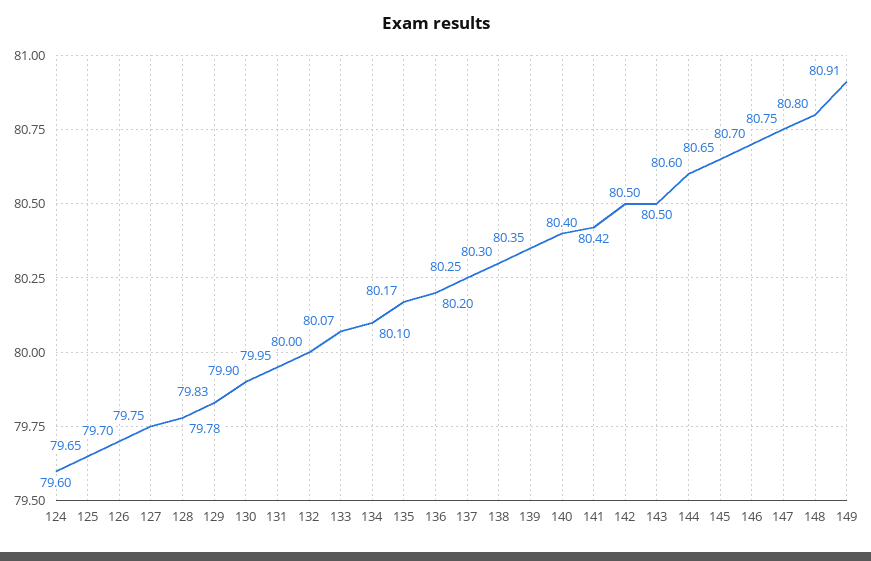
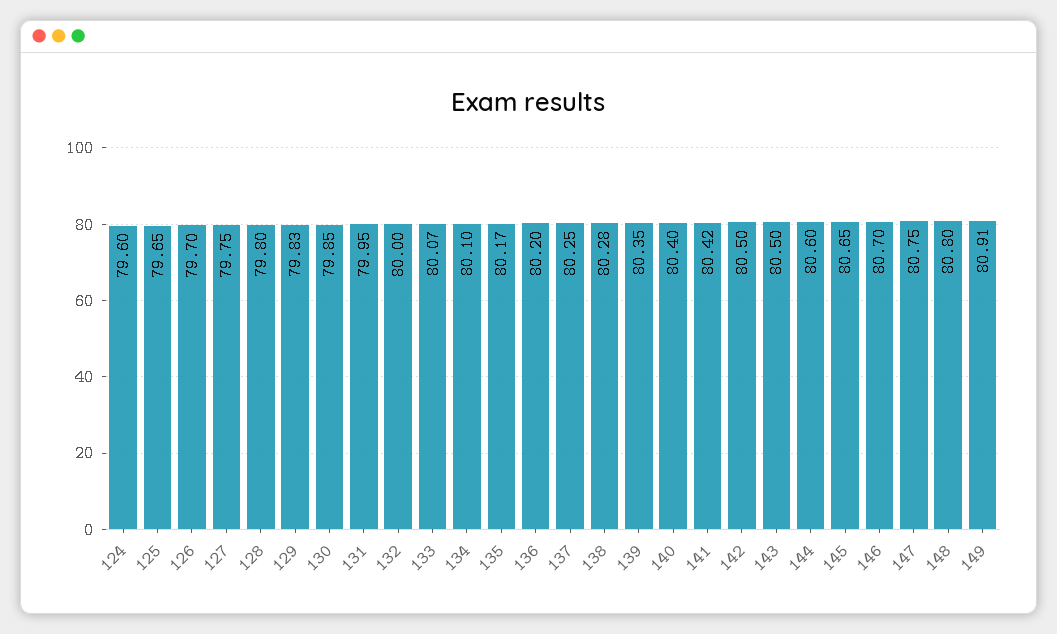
128: 79.78 -> 79.8
130: 79.9 -> 79.85
138: 80.3 -> 80.28

